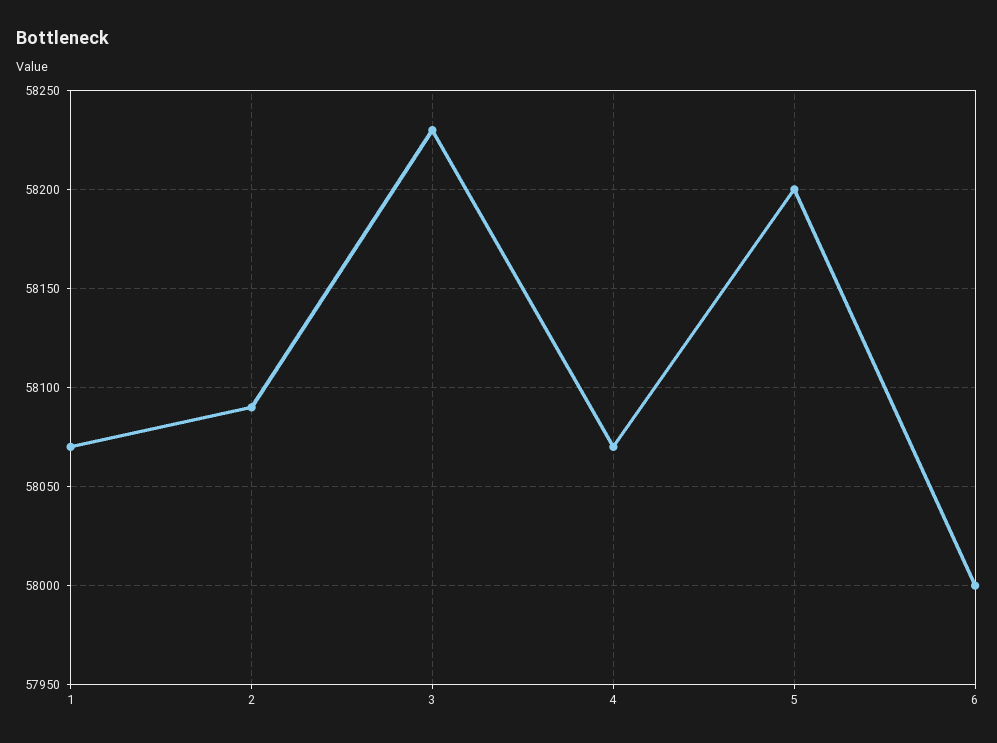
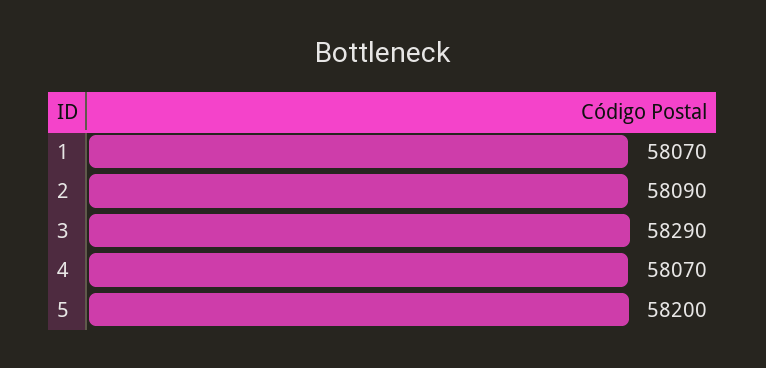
3: 58230 -> 58290
6: 58000 -> none

